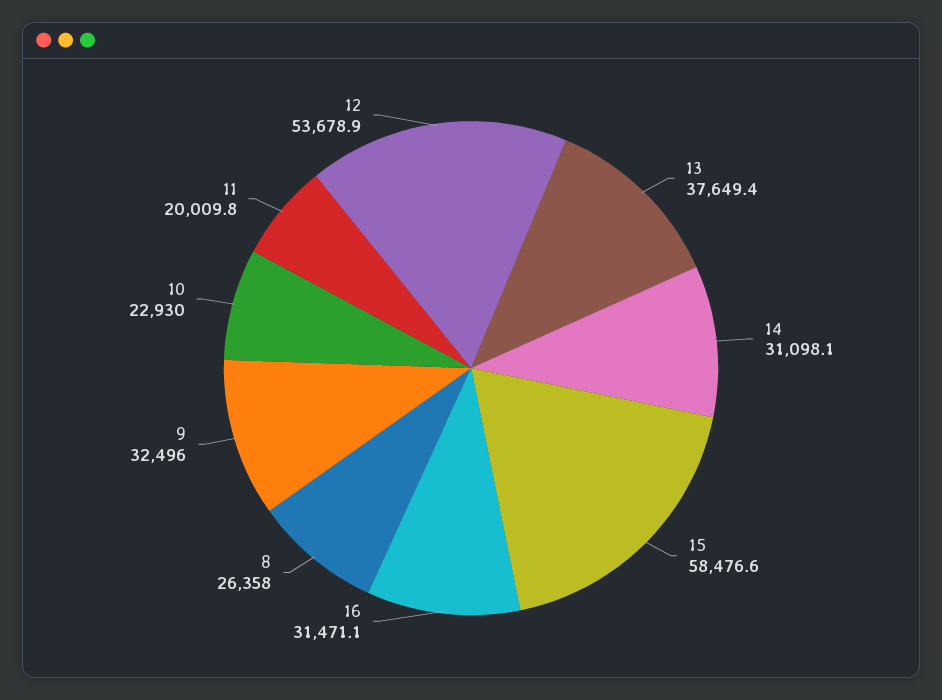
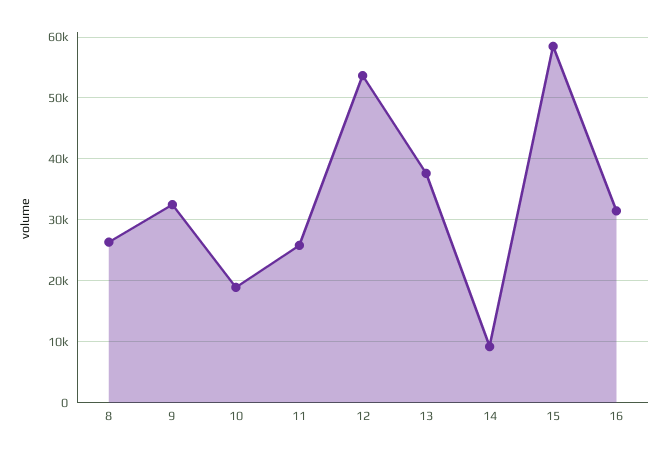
14: 31098.1 -> 9000
10: 22930 -> 19000
11: 20009.8 -> 26000

